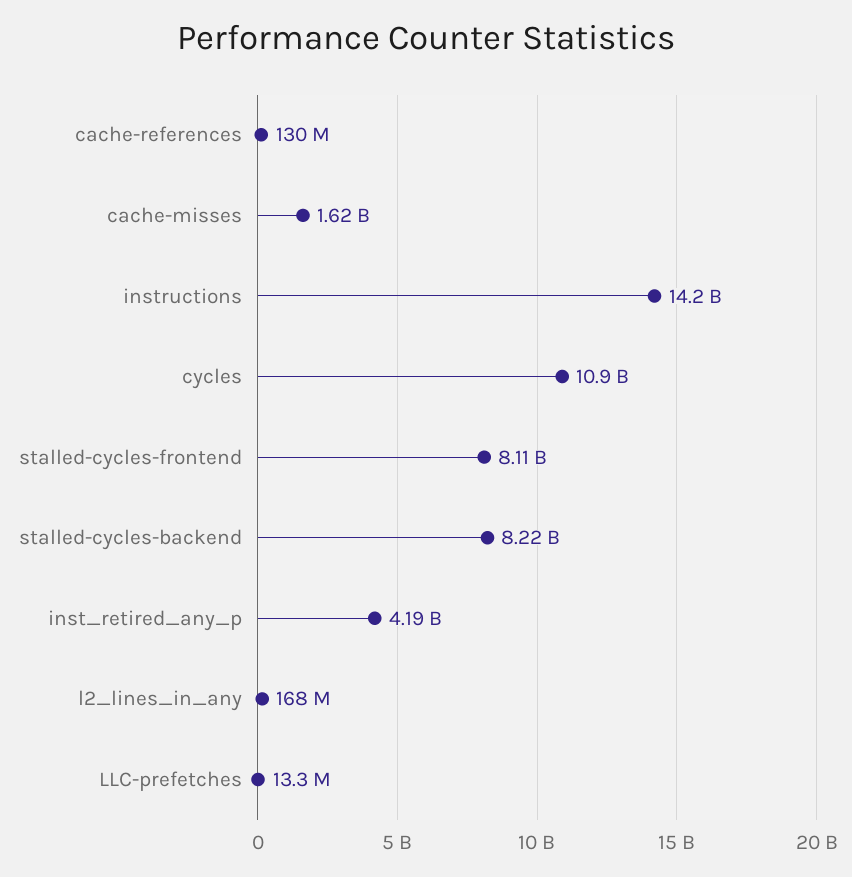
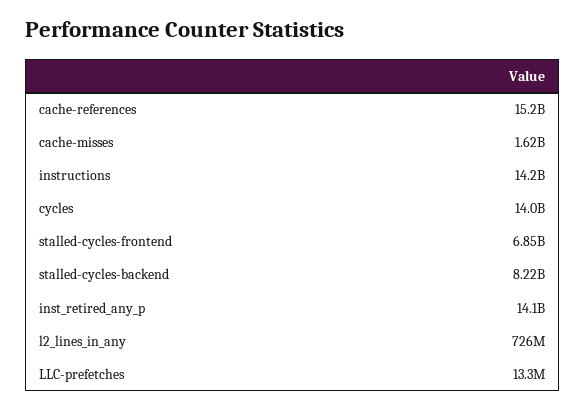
cache-references: 130000000 -> 15200000000
cycles: 10900000000 -> 14000000000
stalled-cycles-frontend: 8110000000 -> 6850000000
inst_retired_any_p: 4190000000 -> 14100000000
l2_lines_in_any: 168000000 -> 726000000

